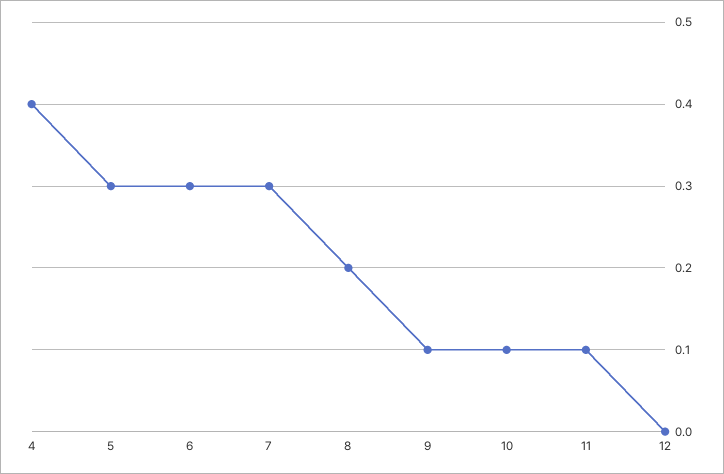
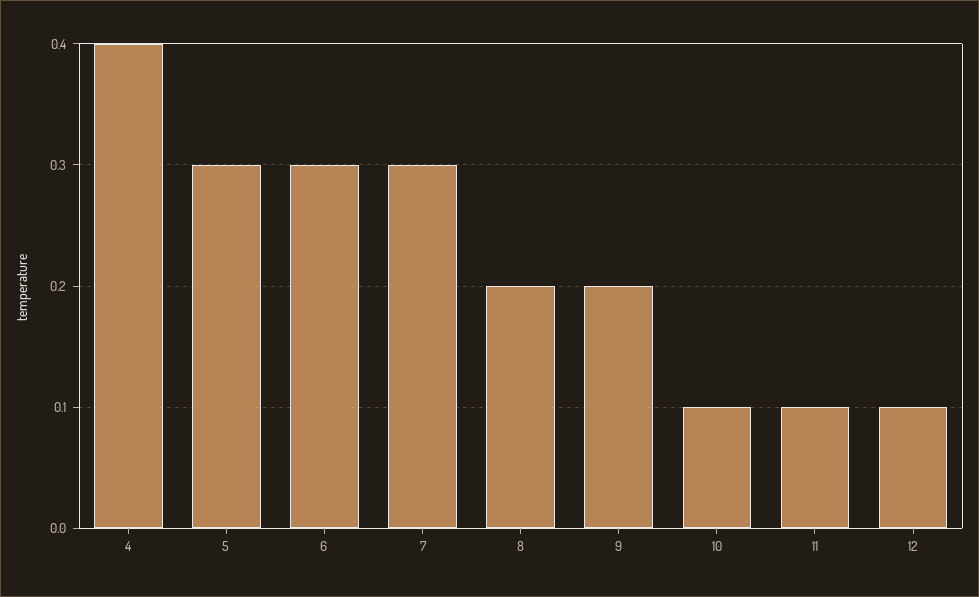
9: 0.1 -> 0.2
12: 0 -> 0.1

